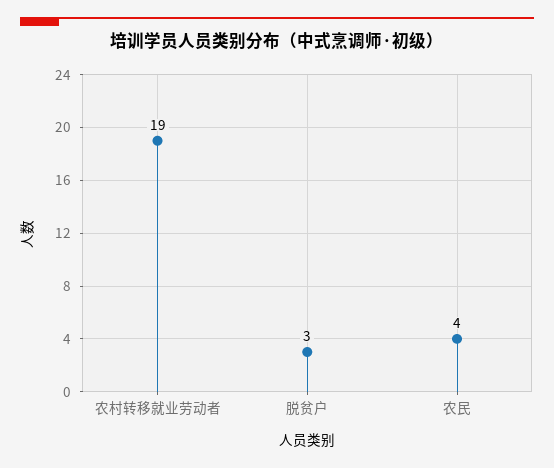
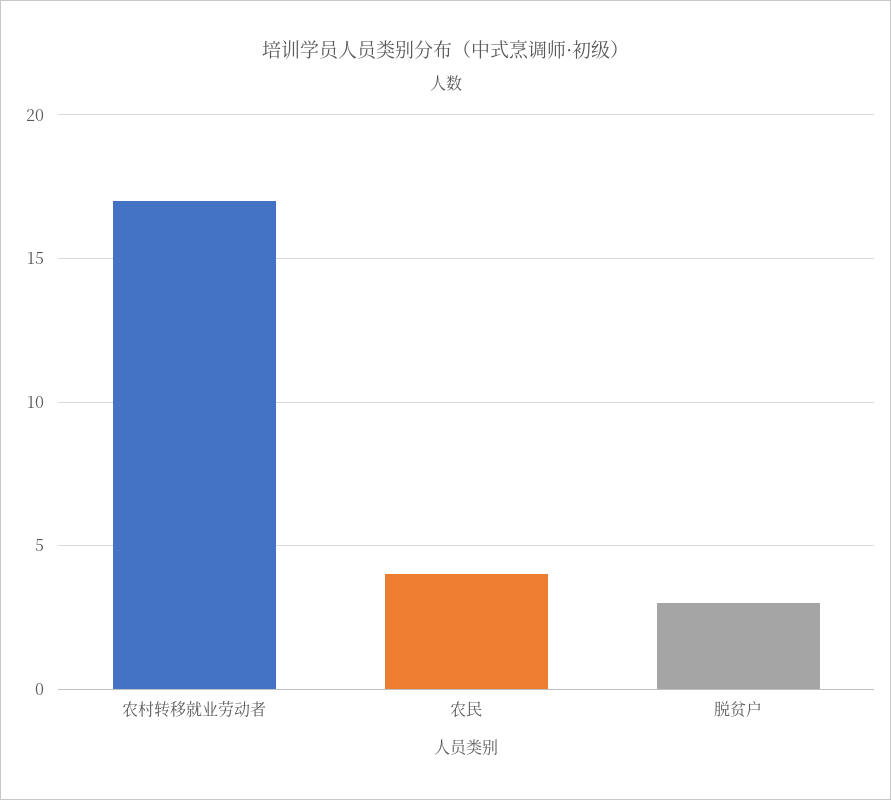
农村转移就业劳动者: 19 -> 17

